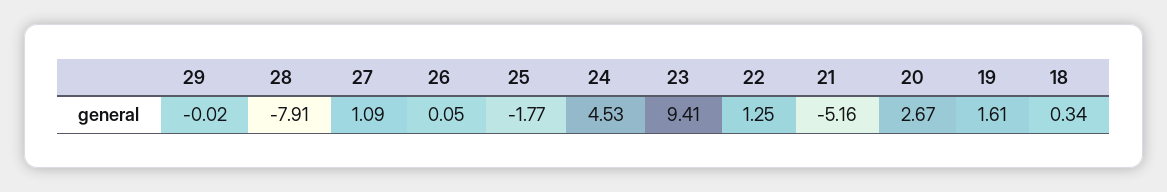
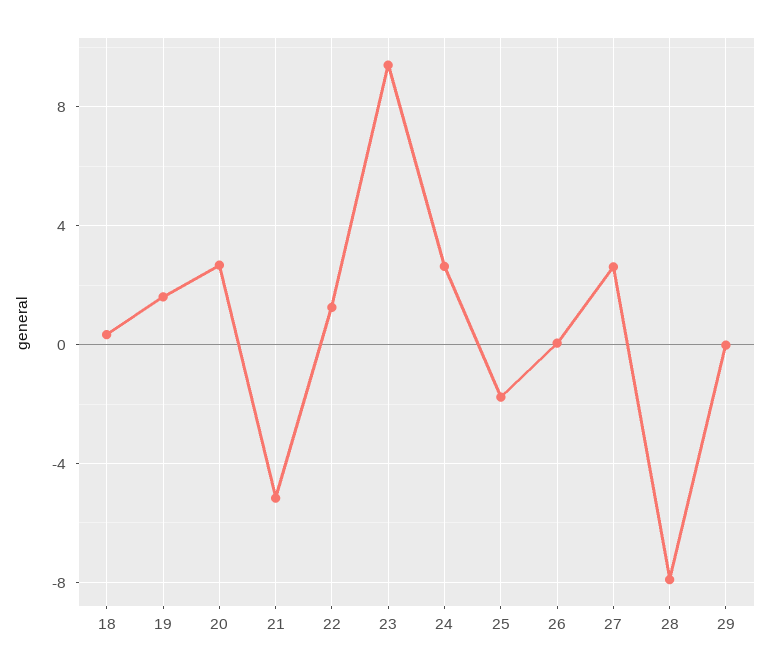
27: 1.09 -> 2.5
24: 4.53 -> 2.5

